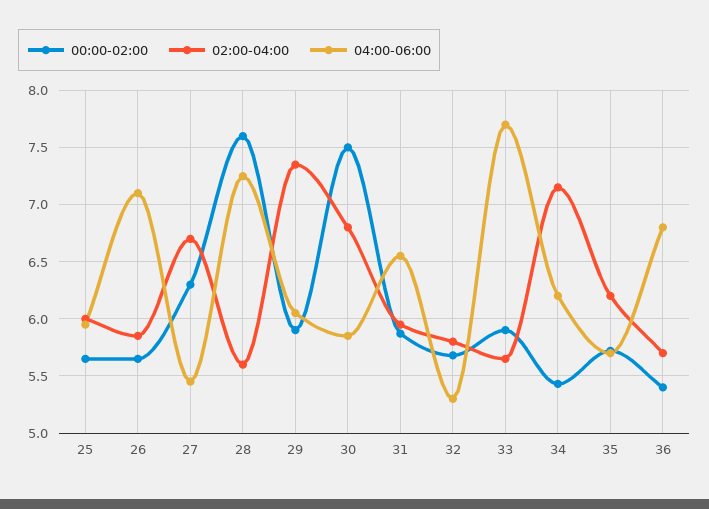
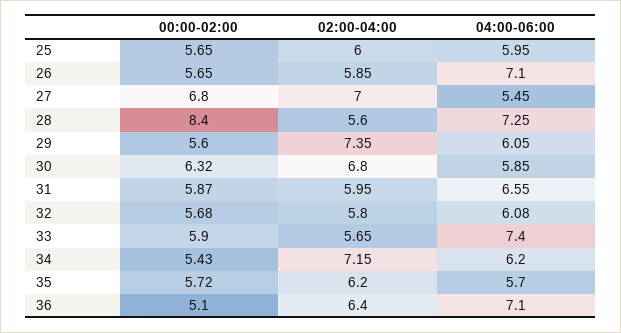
00:00-02:00, 27: 6.3 -> 6.8
02:00-04:00, 27: 6.7 -> 7
00:00-02:00, 28: 7.6 -> 8.4
00:00-02:00, 29: 5.9 -> 5.6
00:00-02:00, 30: 7.5 -> 6.32
04:00-06:00, 32: 5.3 -> 6.08
04:00-06:00, 33: 7.7 -> 7.4
00:00-02:00, 36: 5.4 -> 5.1
02:00-04:00, 36: 5.7 -> 6.4
04:00-06:00, 36: 6.8 -> 7.1

